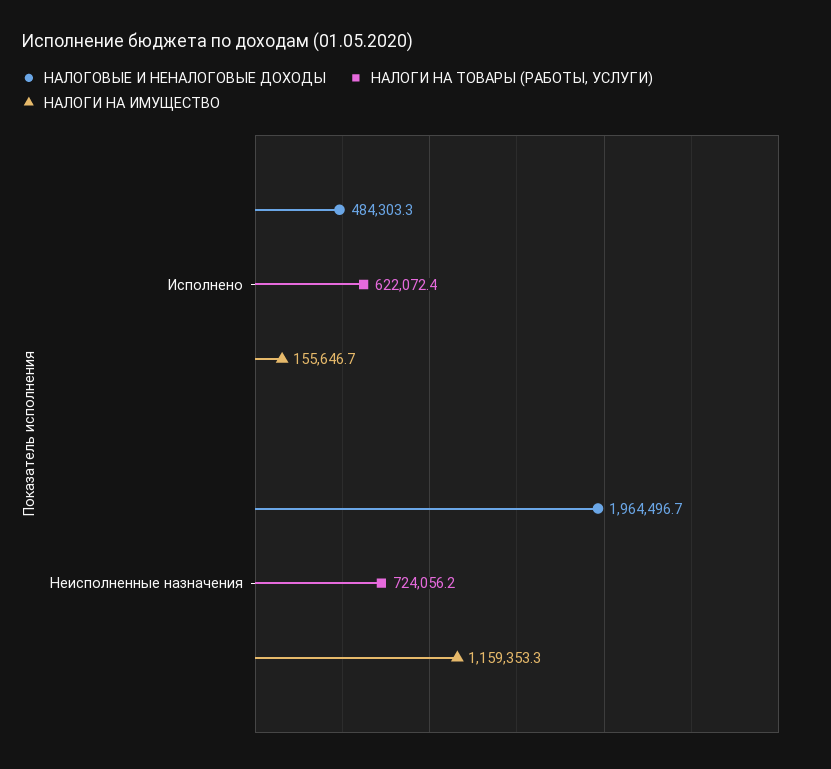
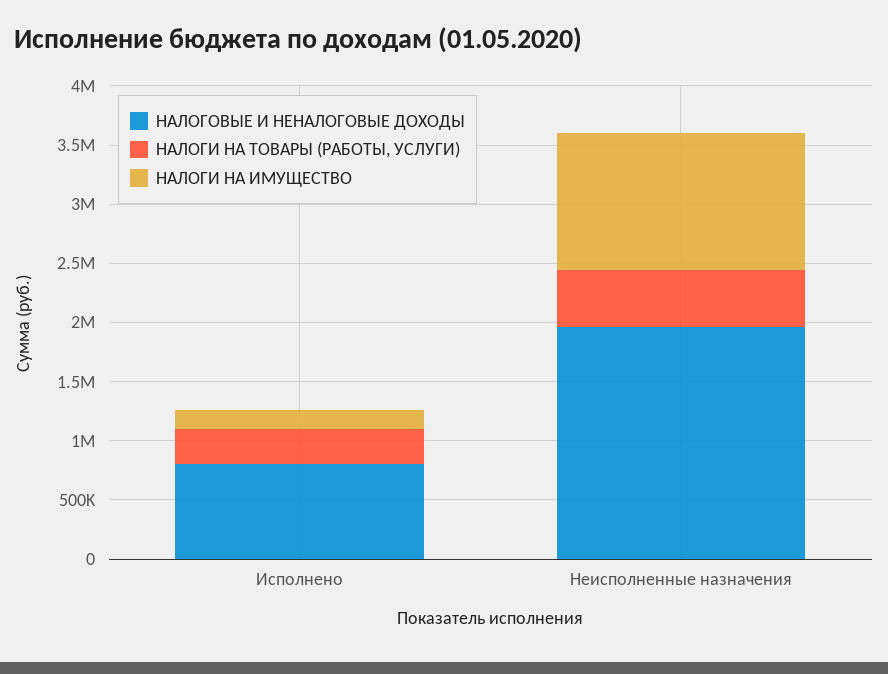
НАЛОГОВЫЕ И НЕНАЛОГОВЫЕ ДОХОДЫ, Исполнено: 484303.3 -> 800000
НАЛОГИ НА ТОВАРЫ (РАБОТЫ, УСЛУГИ), Исполнено: 622072.4 -> 300000
НАЛОГИ НА ТОВАРЫ (РАБОТЫ, УСЛУГИ), Неисполненные назначения: 724056.2 -> 500000

